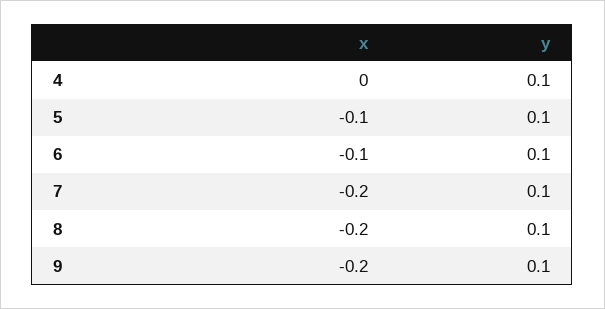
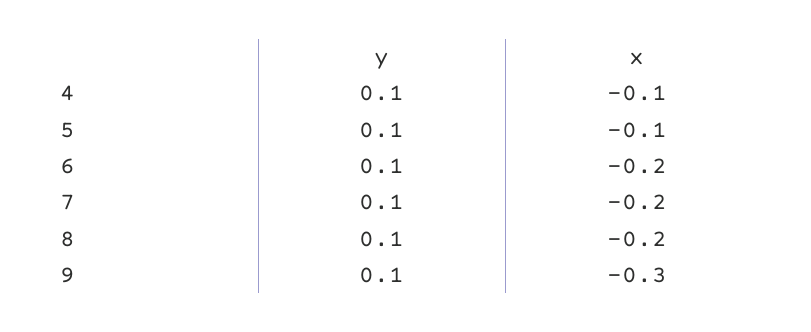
x, 4: 0 -> -0.1
x, 6: -0.1 -> -0.2
x, 9: -0.2 -> -0.3

